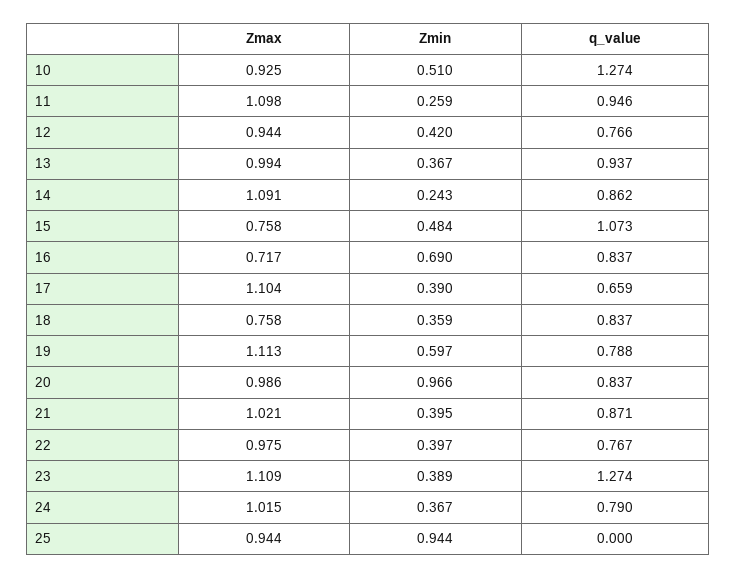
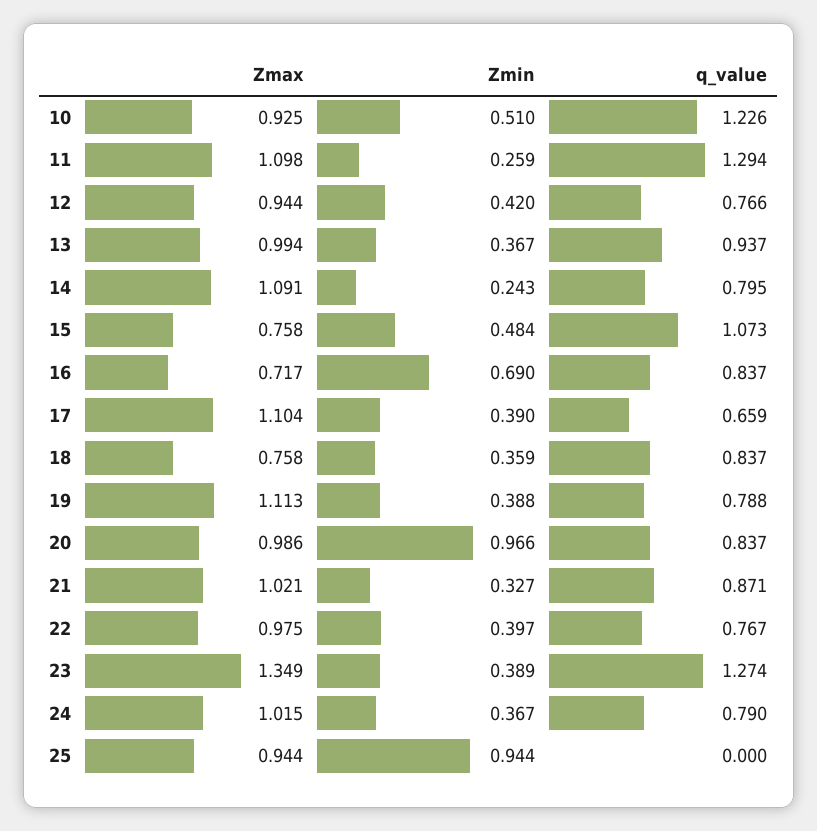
q_value, 10: 1.274 -> 1.226
q_value, 11: 0.946 -> 1.294
q_value, 14: 0.862 -> 0.795
Zmin, 19: 0.597 -> 0.388
Zmin, 21: 0.395 -> 0.327
Zmax, 23: 1.109 -> 1.349

